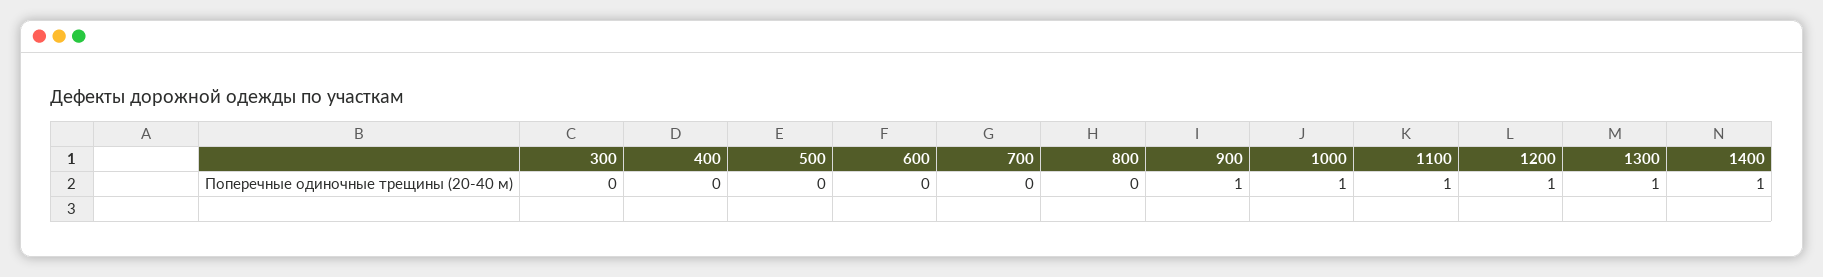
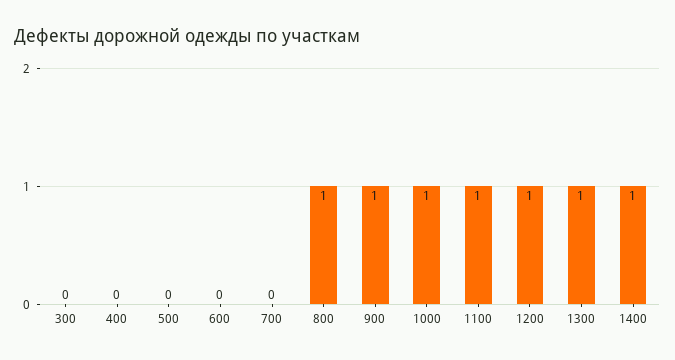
800: 0 -> 1

